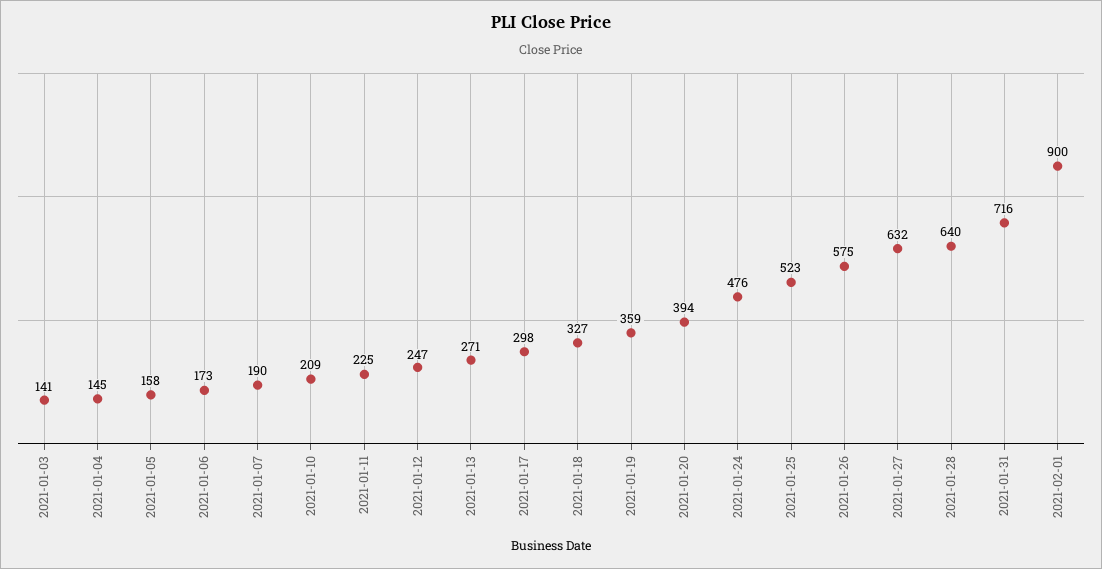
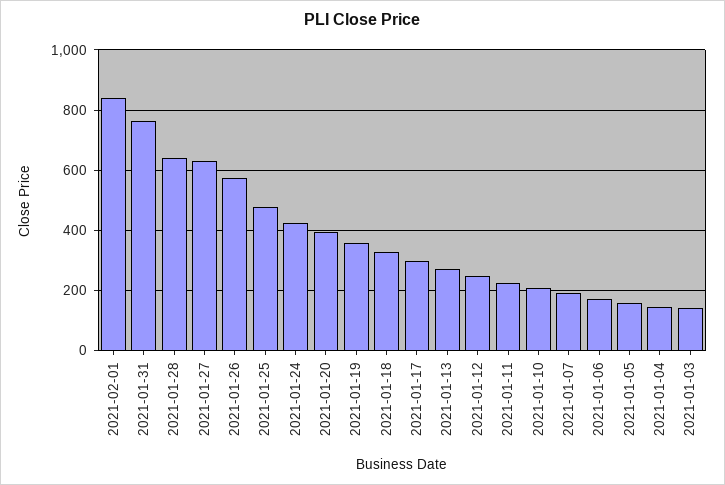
2021-01-24: 476 -> 420
2021-01-25: 523 -> 480
2021-01-31: 716 -> 760
2021-02-01: 900 -> 840

